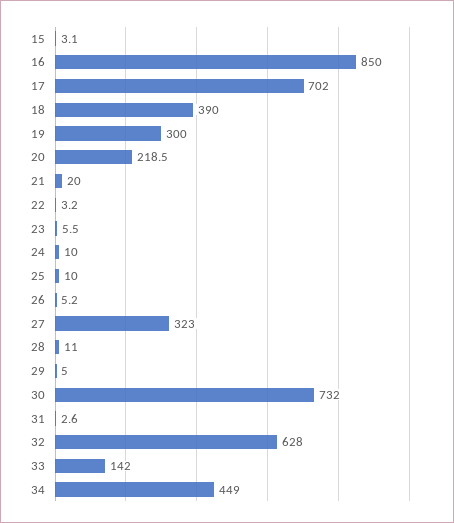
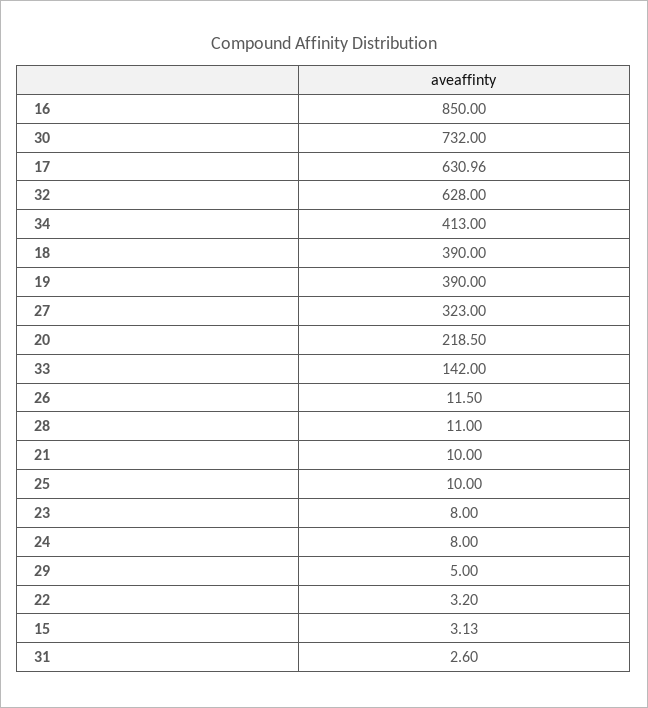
17: 702 -> 630.96
19: 300 -> 390
21: 20 -> 10
23: 5.5 -> 8
24: 10 -> 8
26: 5.2 -> 11.5
34: 449 -> 413

